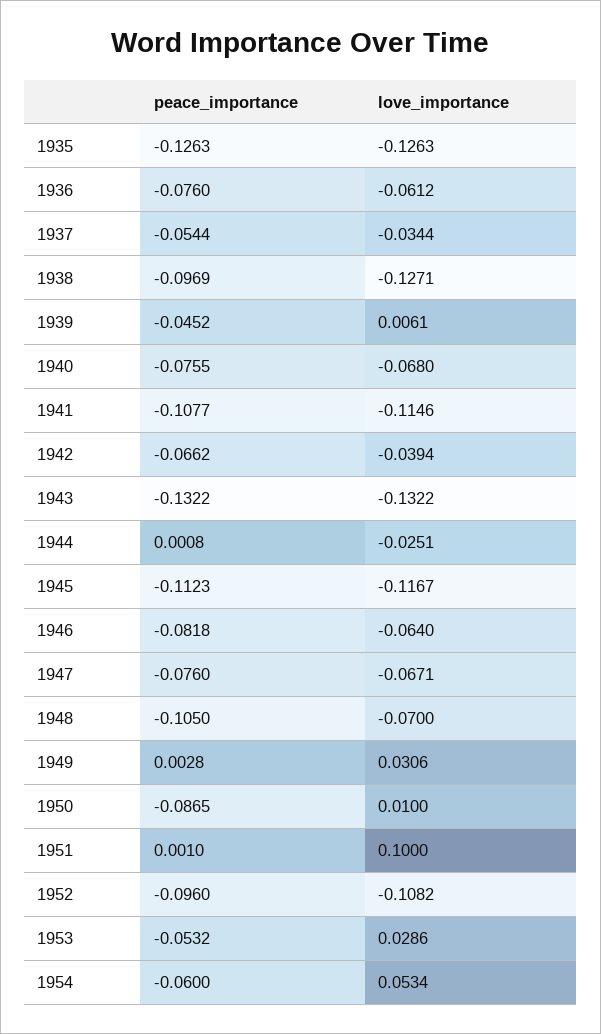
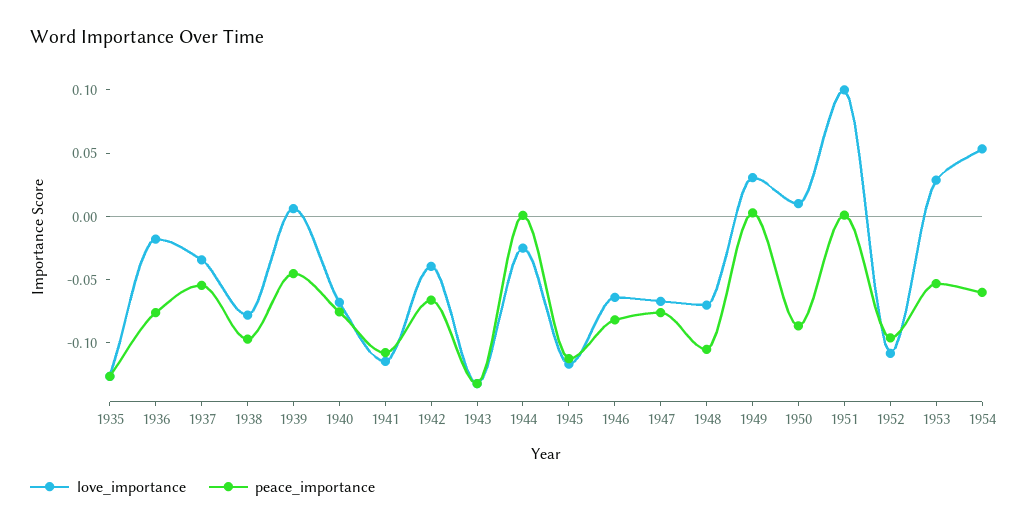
love_importance, 1936: -0.0612 -> -0.02
love_importance, 1938: -0.1271 -> -0.08

